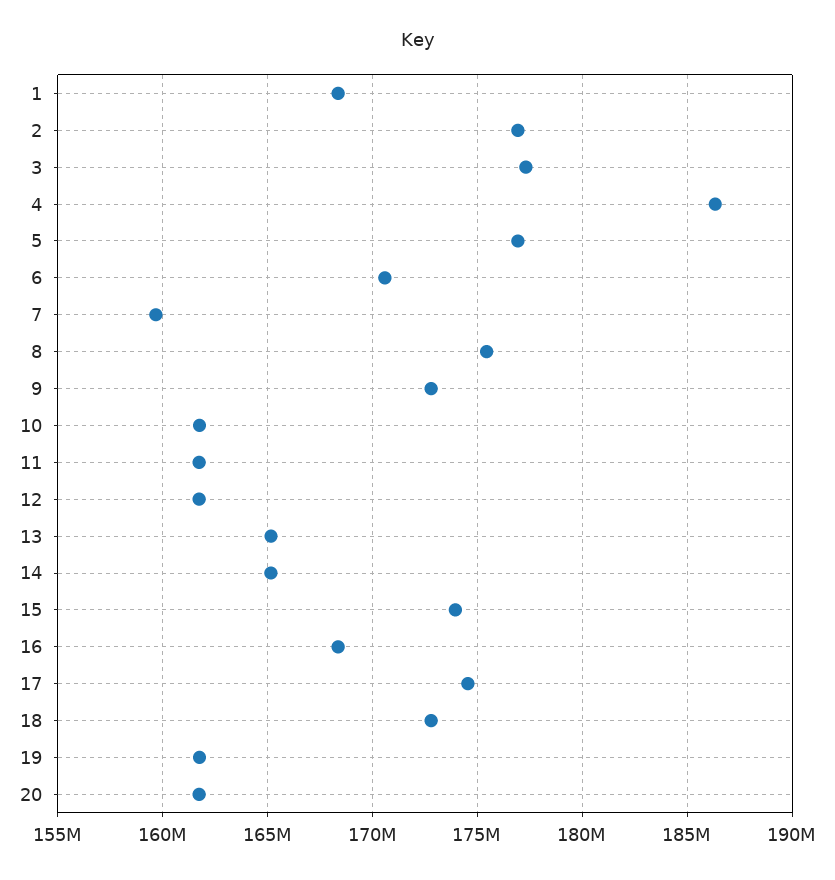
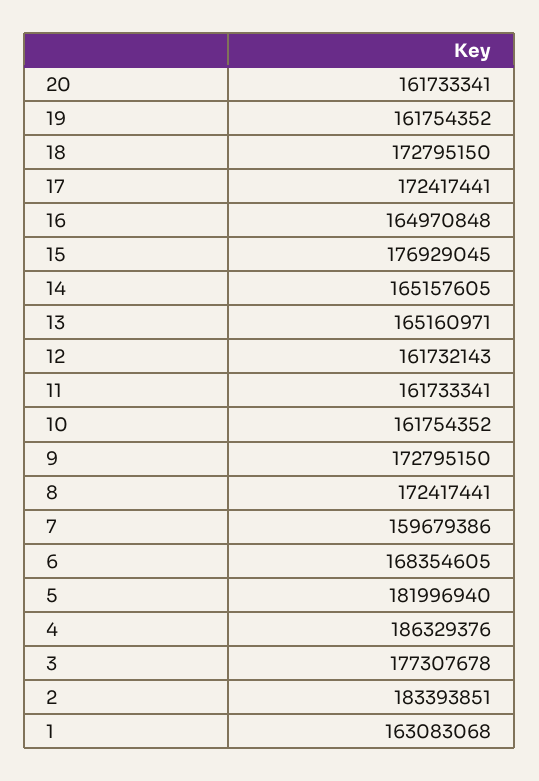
1: 168500000 -> 163083068
2: 177000000 -> 183393851
5: 177000000 -> 181996940
6: 170500000 -> 168354605
8: 175500000 -> 172417441
15: 174000000 -> 176929045
16: 168500000 -> 164970848
17: 174500000 -> 172417441

